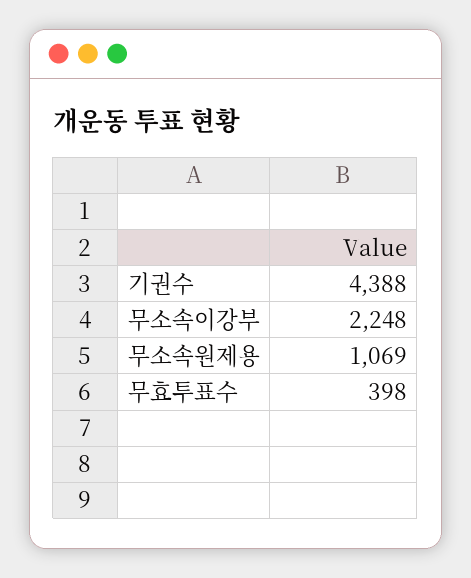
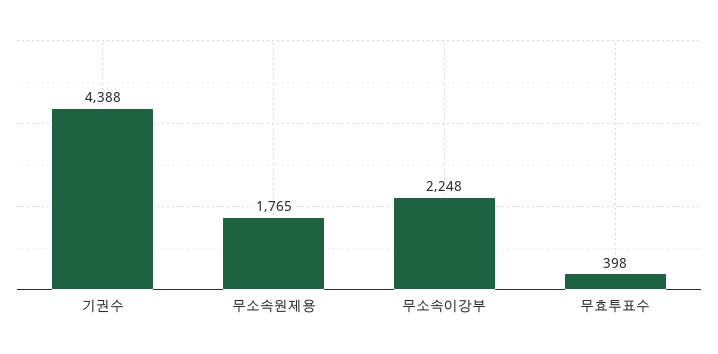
무소속원제용: 1069 -> 1765

